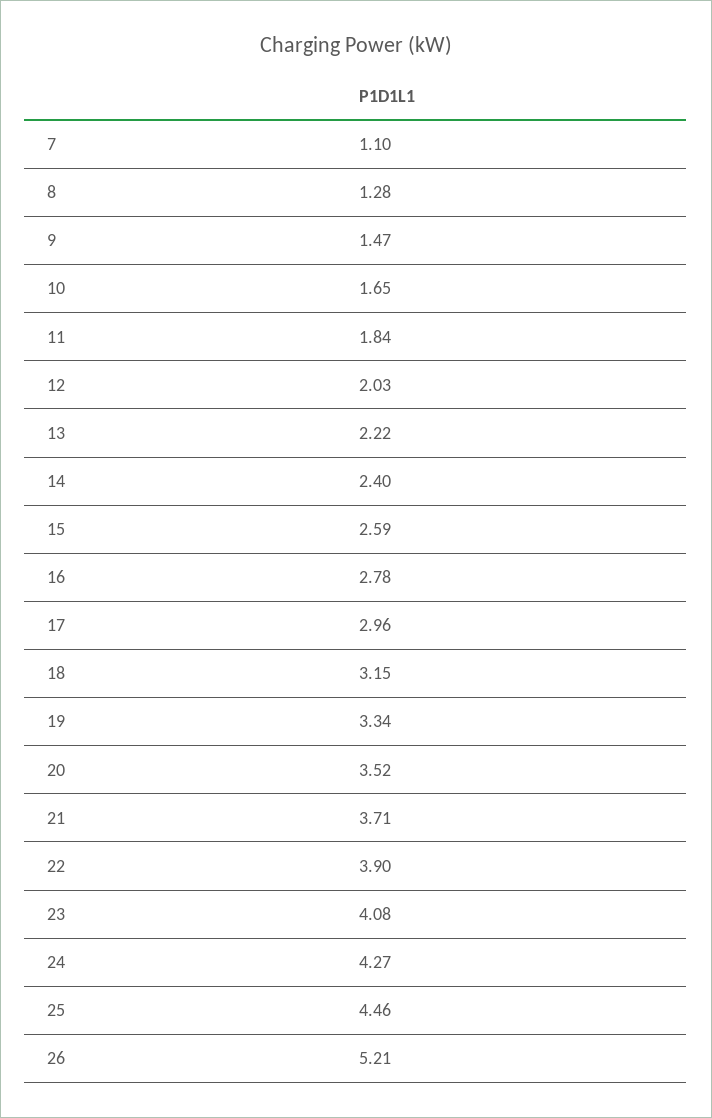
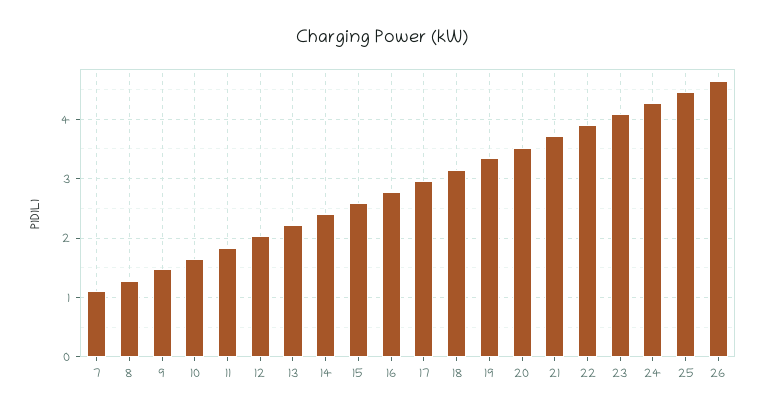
26: 5.21 -> 4.6

